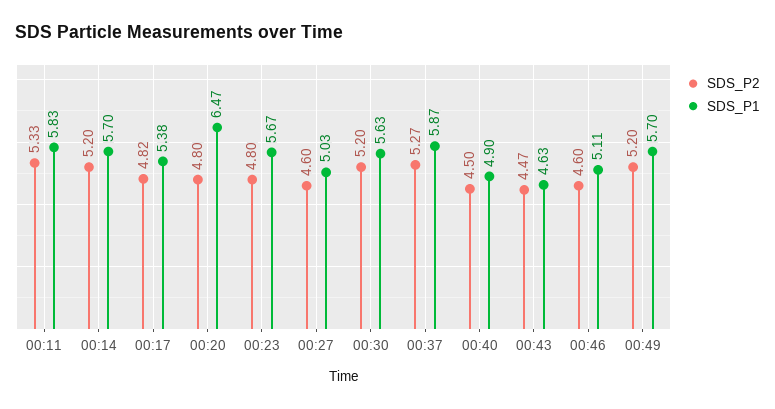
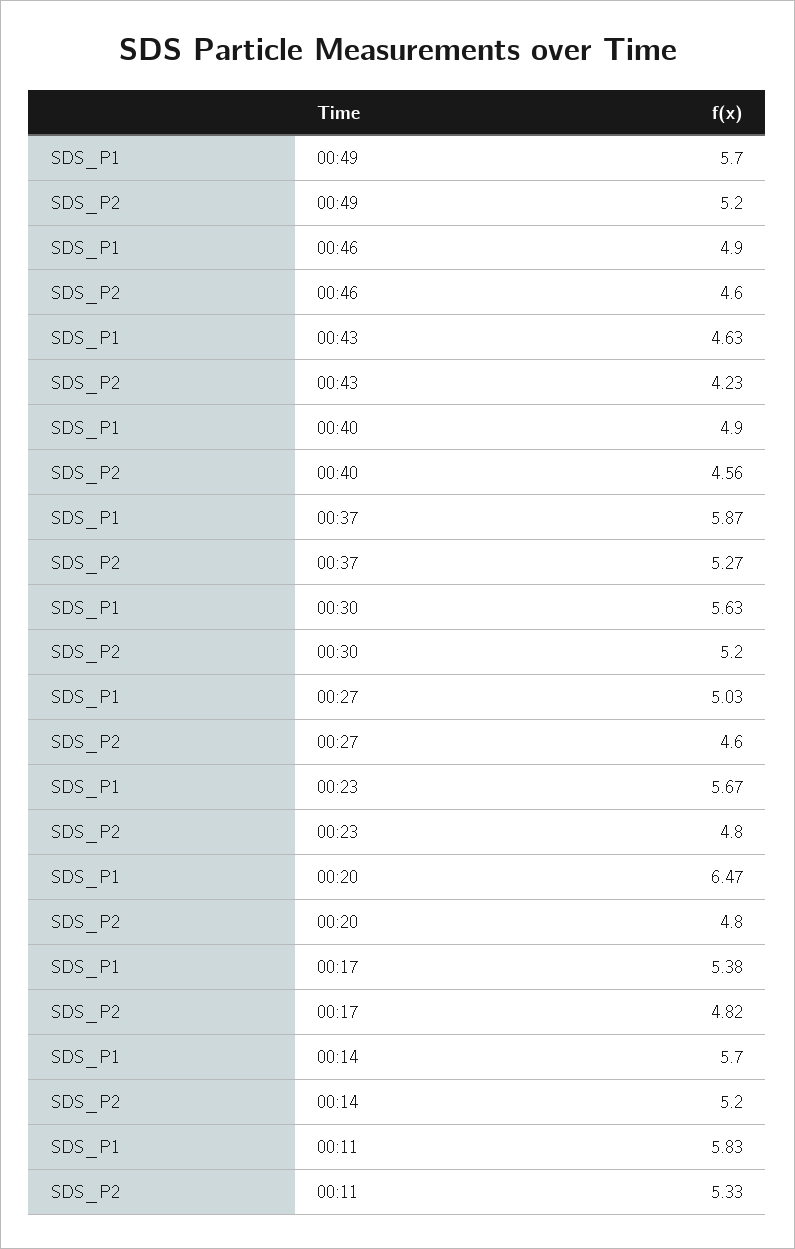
SDS_P2, 00:40: 4.5 -> 4.56
SDS_P2, 00:43: 4.47 -> 4.23
SDS_P1, 00:46: 5.11 -> 4.9

